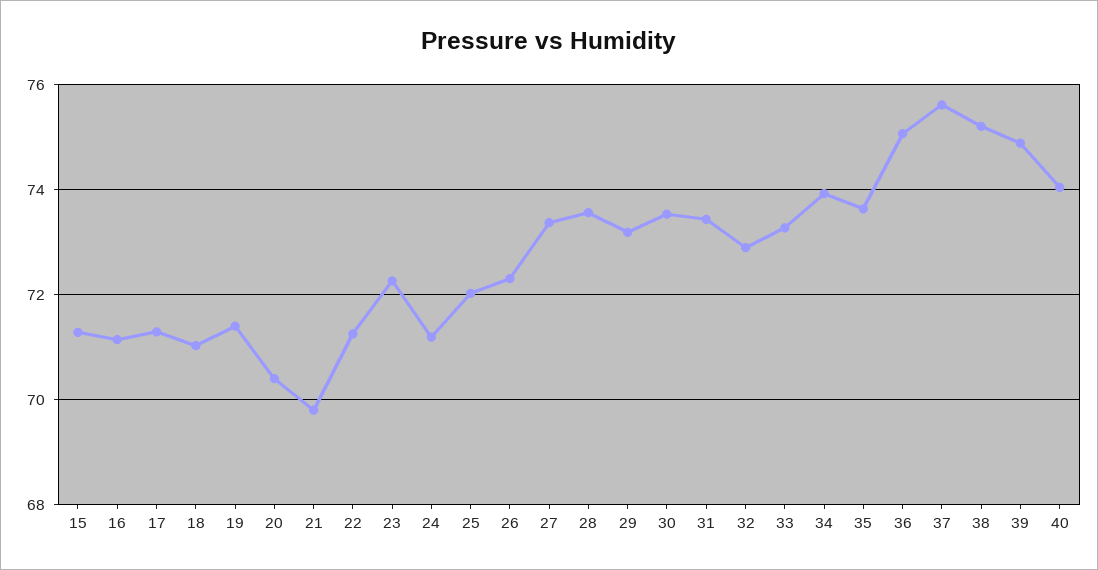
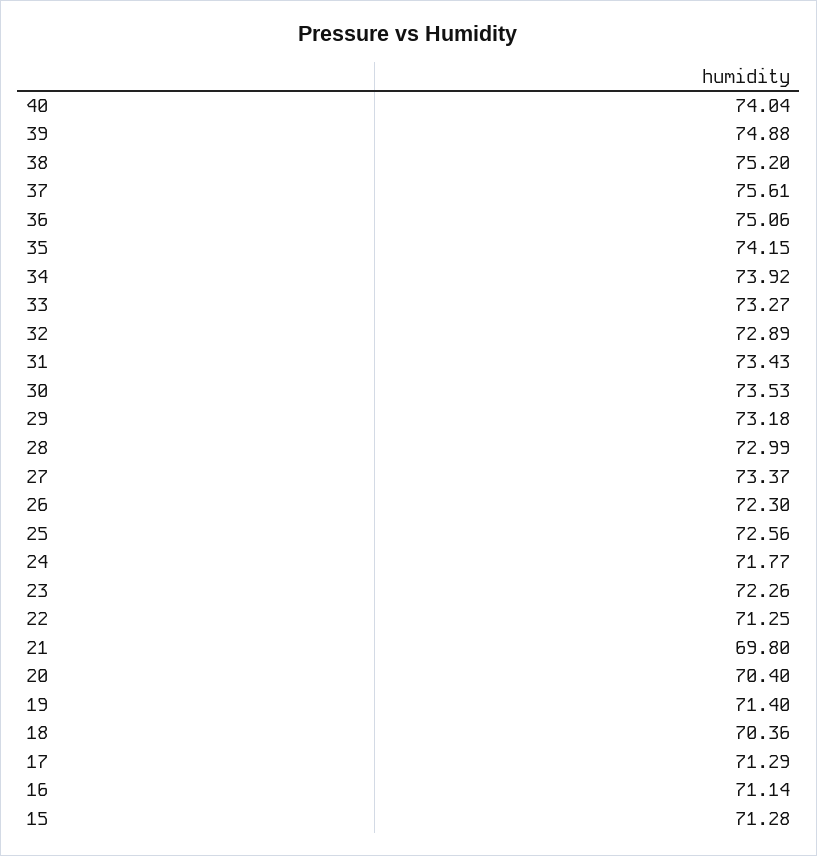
18: 71 -> 70.36
24: 71.2 -> 71.77
25: 72 -> 72.56
28: 73.6 -> 72.99
35: 73.6 -> 74.15

